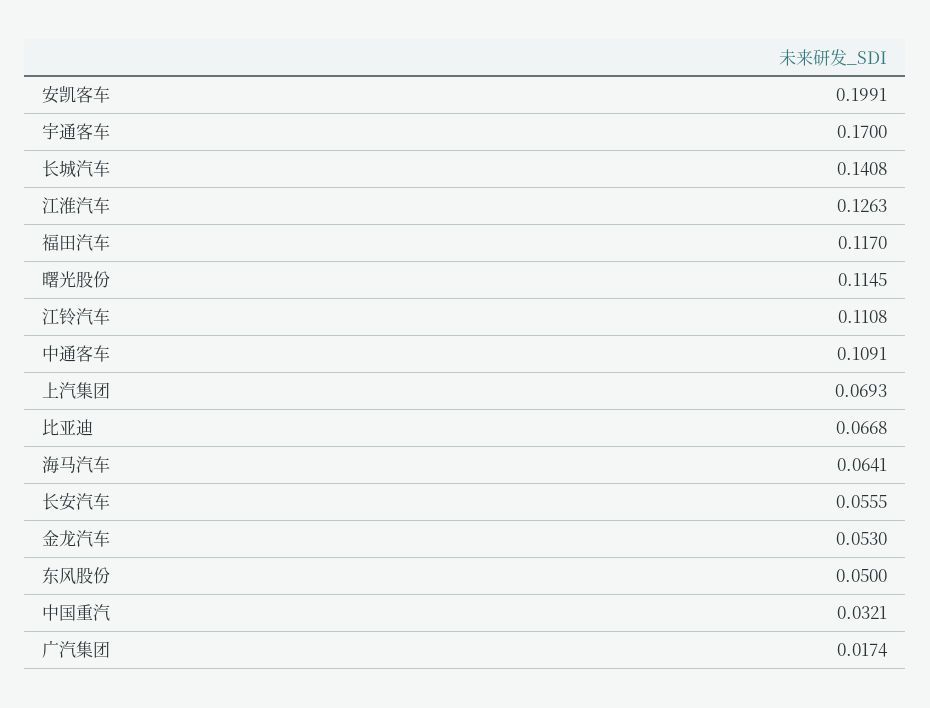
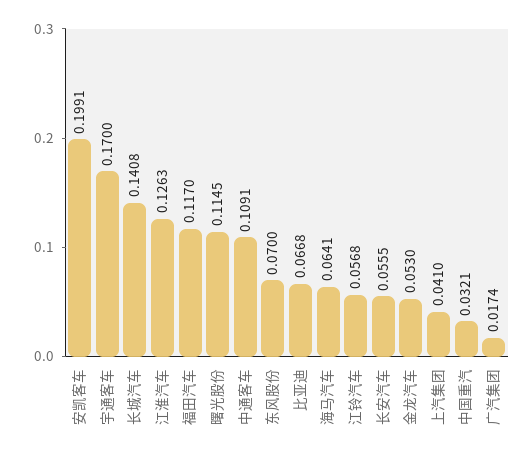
江铃汽车: 0.1108 -> 0.0568
上汽集团: 0.0693 -> 0.041
东风股份: 0.05 -> 0.07

